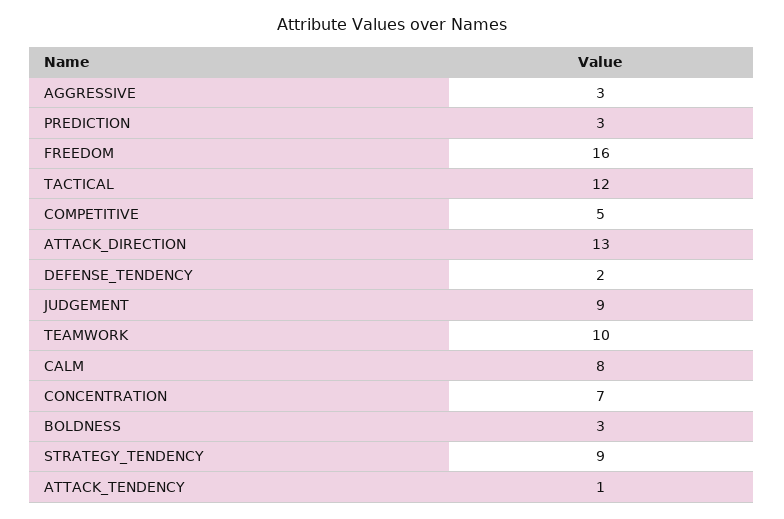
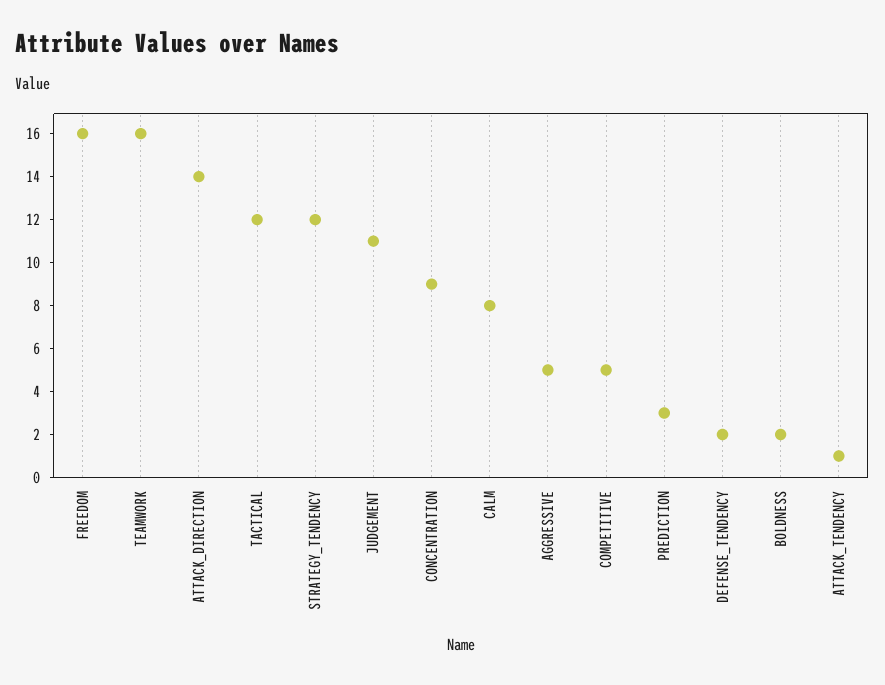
AGGRESSIVE: 3 -> 5
ATTACK_DIRECTION: 13 -> 14
JUDGEMENT: 9 -> 11
TEAMWORK: 10 -> 16
CONCENTRATION: 7 -> 9
BOLDNESS: 3 -> 2
STRATEGY_TENDENCY: 9 -> 12

